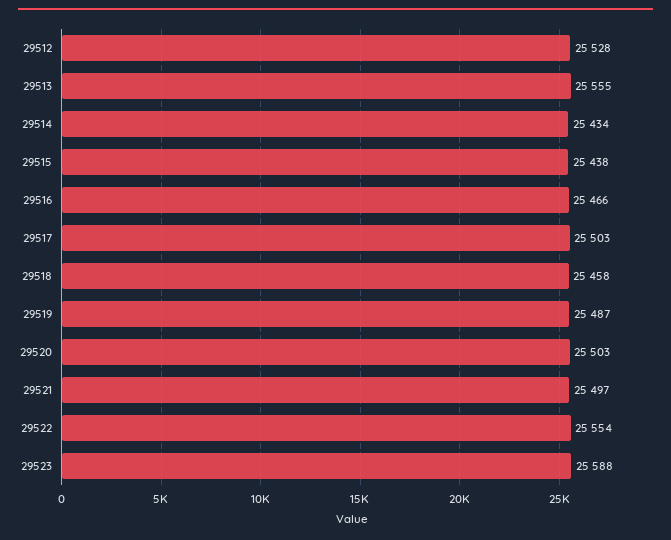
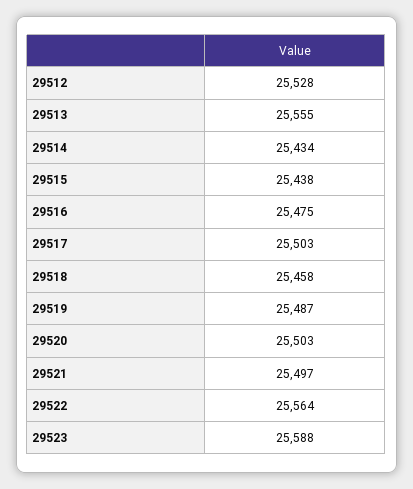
29516: 25466 -> 25475
29522: 25554 -> 25564

